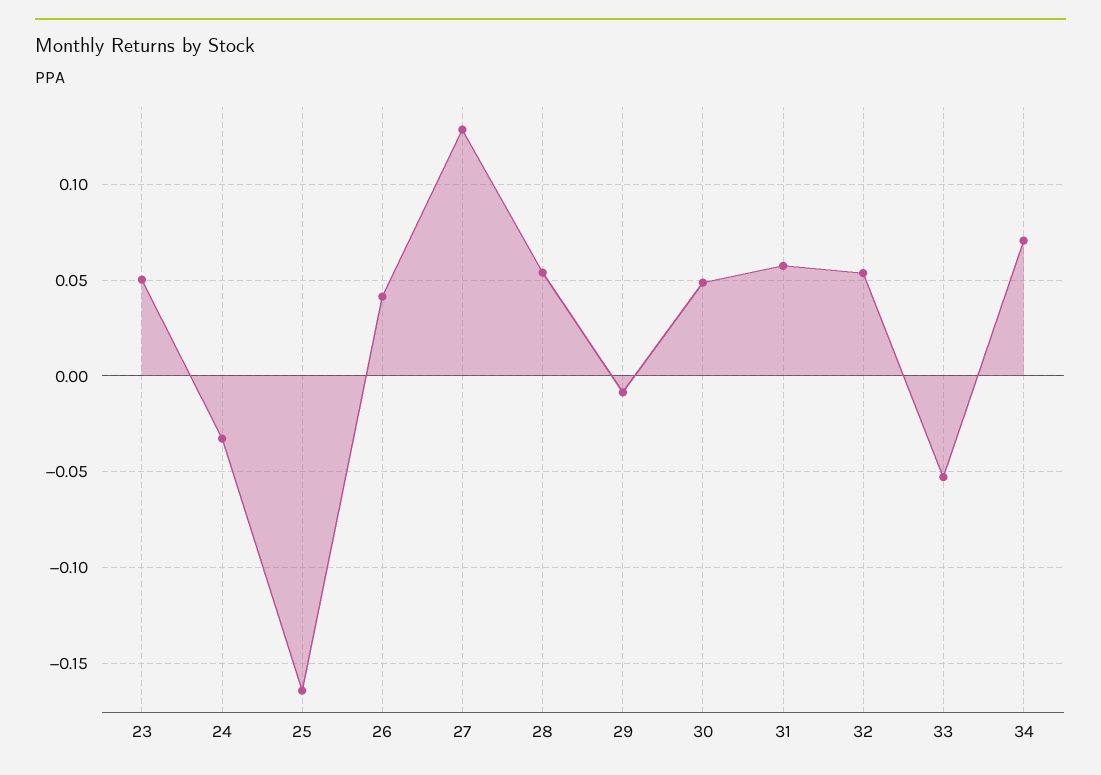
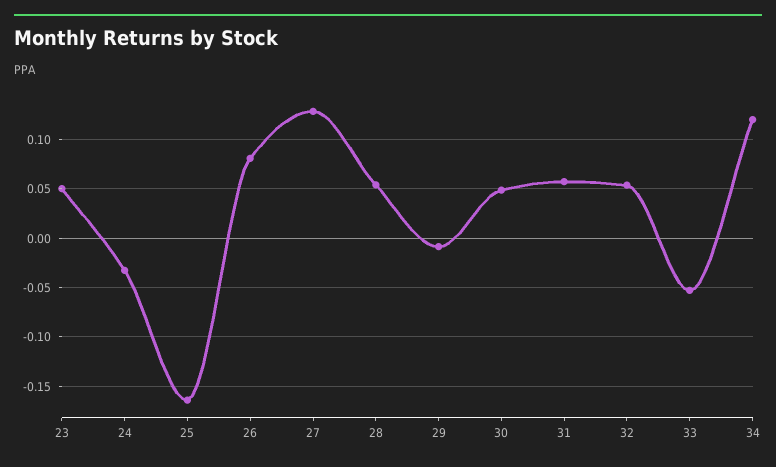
26: 0.04 -> 0.08
34: 0.07 -> 0.12

